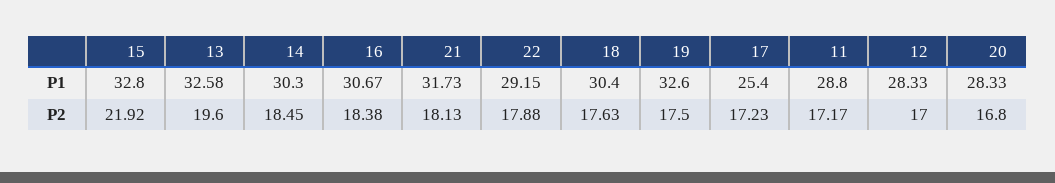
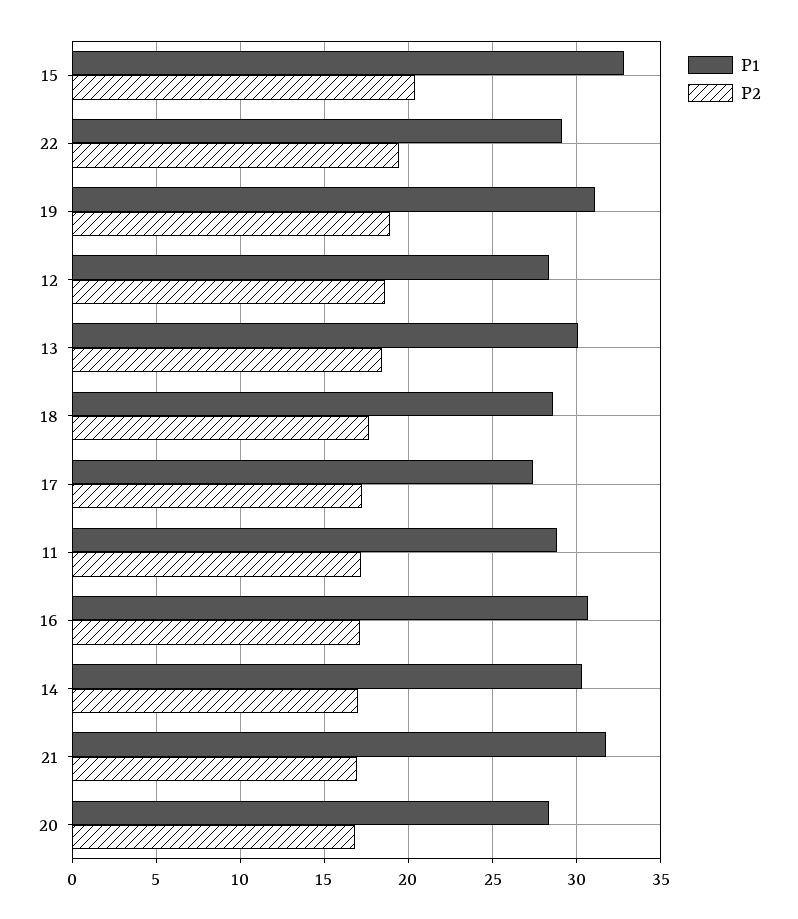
P1, 13: 32.58 -> 30
P1, 18: 30.4 -> 28.5
P1, 19: 32.6 -> 31
P1, 17: 25.4 -> 27.5
P2, 15: 21.92 -> 20.5
P2, 13: 19.6 -> 18.5
P2, 14: 18.45 -> 17
P2, 16: 18.38 -> 17
P2, 21: 18.13 -> 17
P2, 22: 17.88 -> 19.5
P2, 19: 17.5 -> 19
P2, 12: 17 -> 18.5

